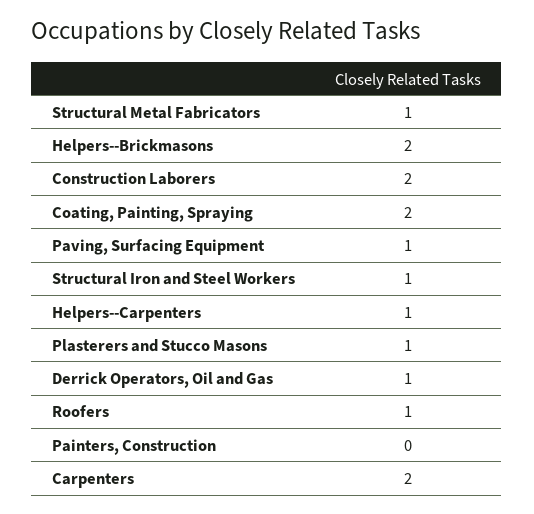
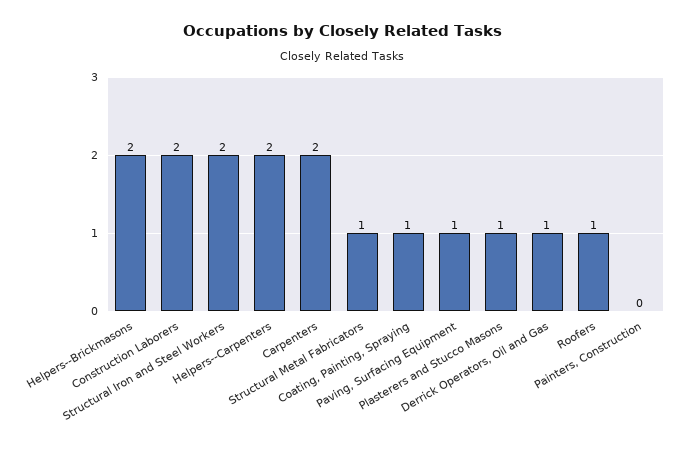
Coating, Painting, Spraying: 2 -> 1
Structural Iron and Steel Workers: 1 -> 2
Helpers--Carpenters: 1 -> 2

